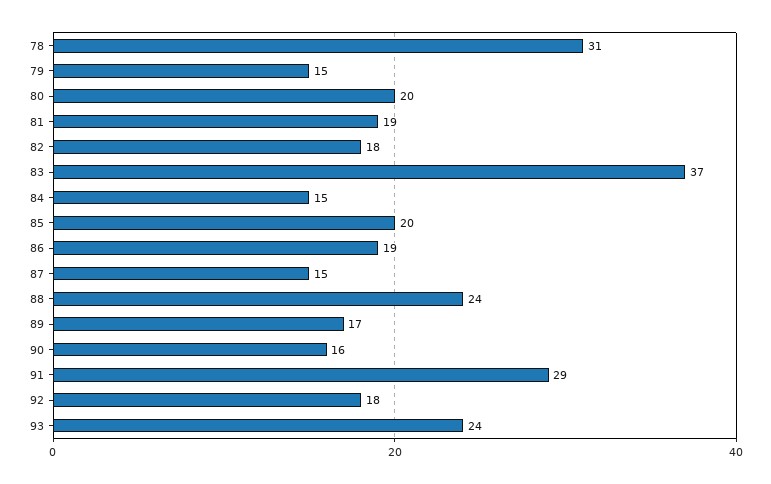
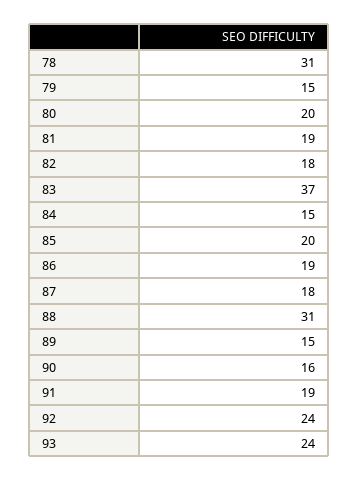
87: 15 -> 18
88: 24 -> 31
89: 17 -> 15
91: 29 -> 19
92: 18 -> 24

